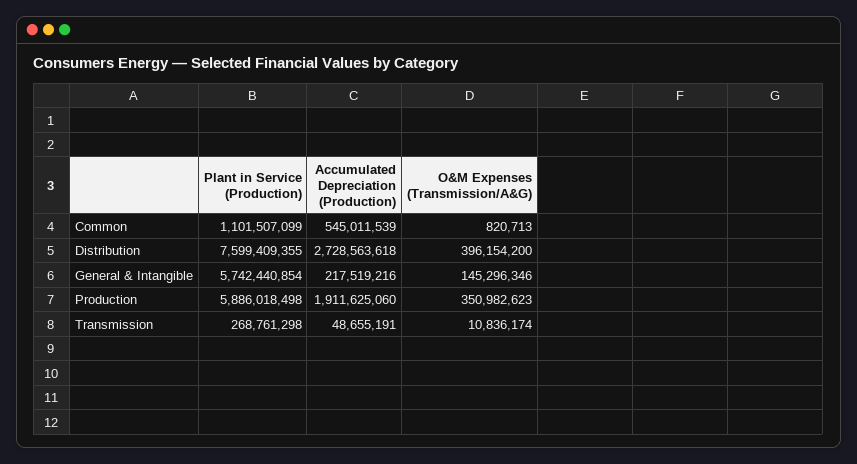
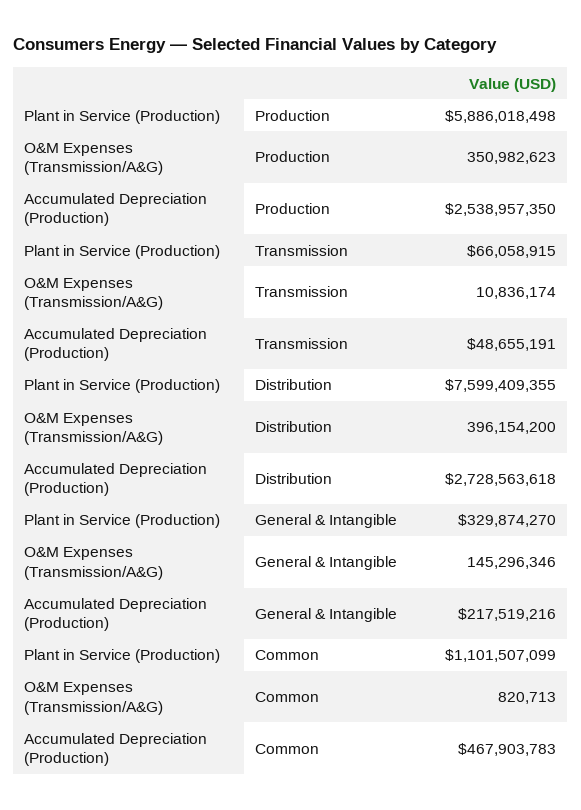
Accumulated Depreciation (Production), Common: 545011539 -> 467903783
Plant in Service (Production), General & Intangible: 5742440854 -> 329874270
Accumulated Depreciation (Production), Production: 1911625060 -> 2538957350
Plant in Service (Production), Transmission: 268761298 -> 66058915

